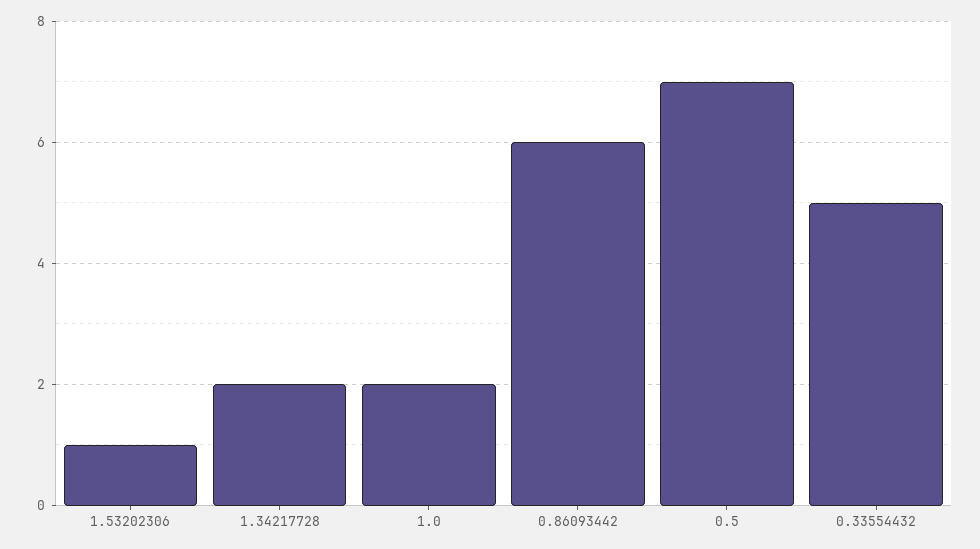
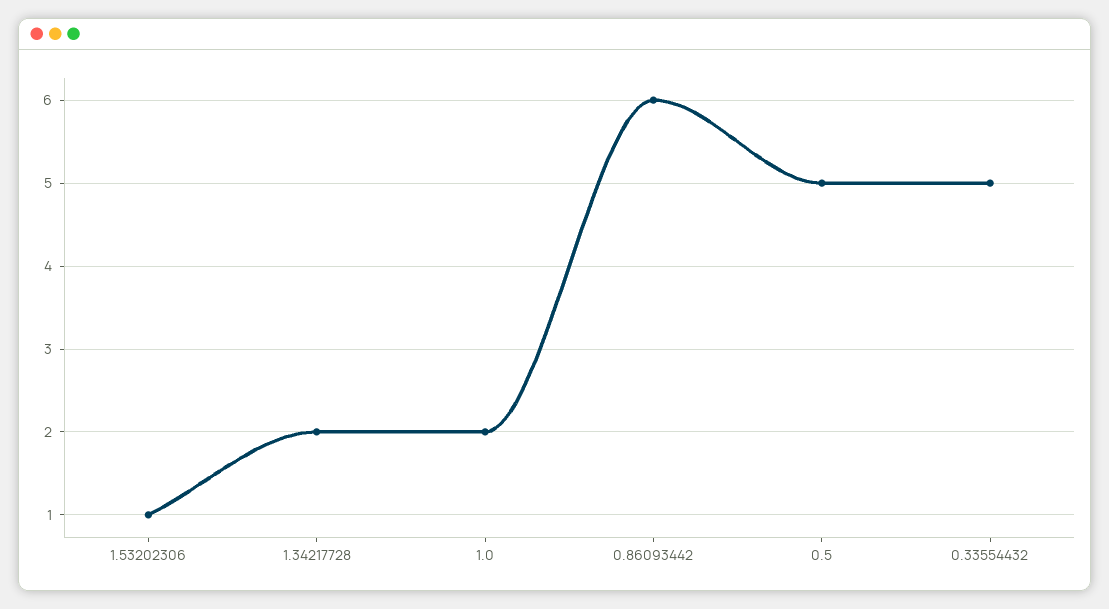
0.5: 7 -> 5

